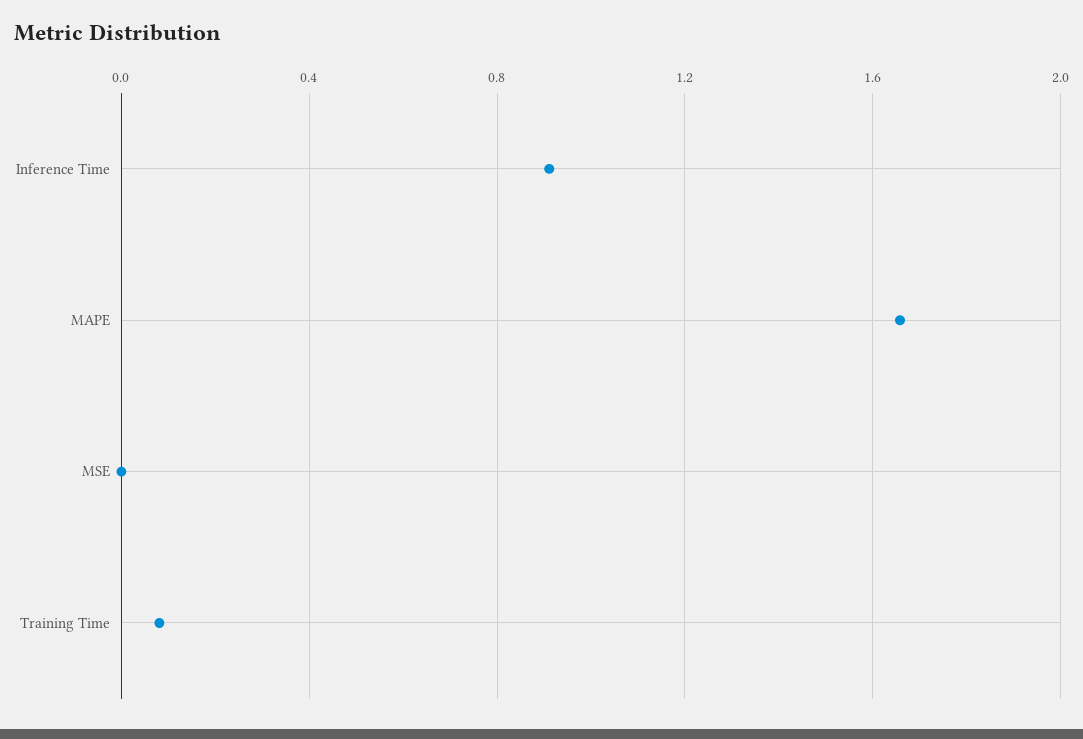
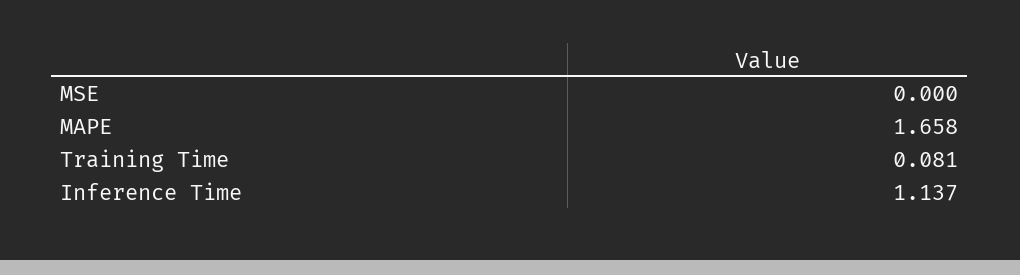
Inference Time: 0.9 -> 1.137

